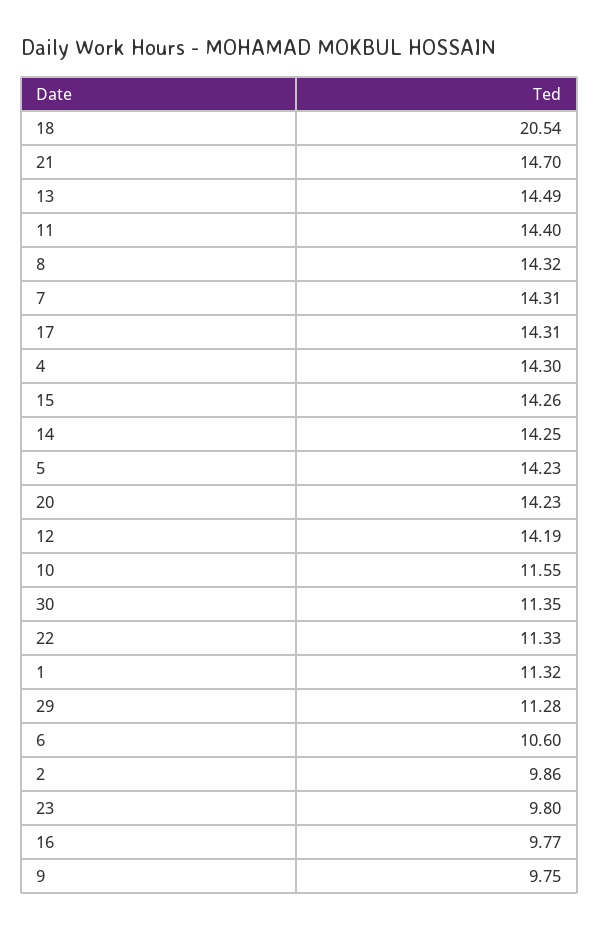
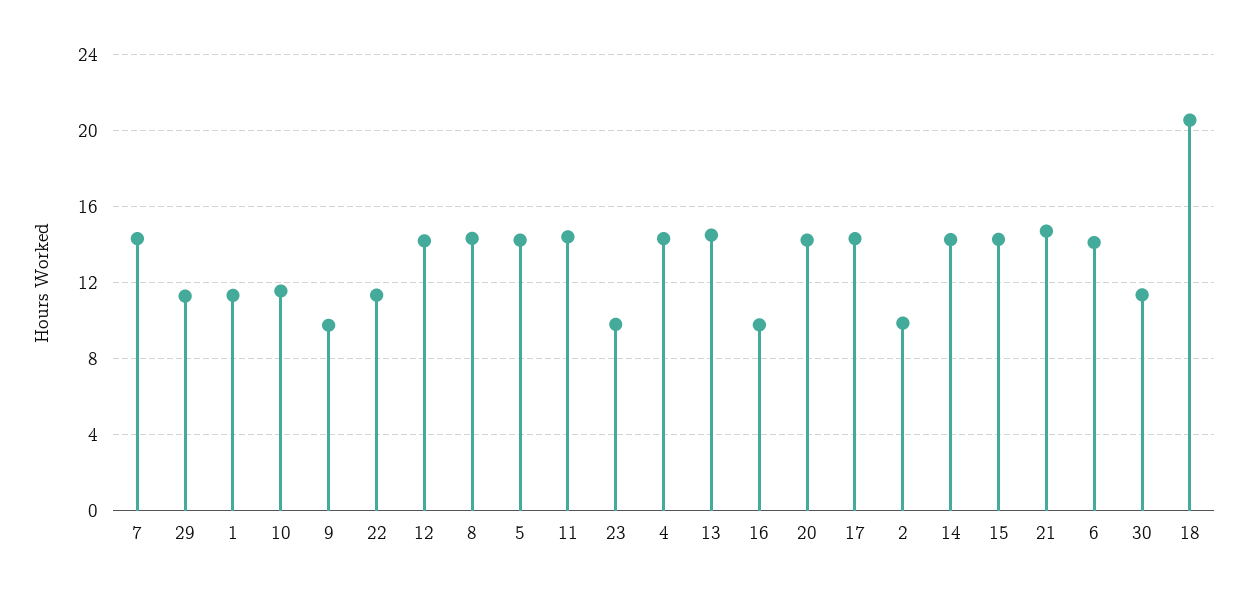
6: 10.6 -> 14

